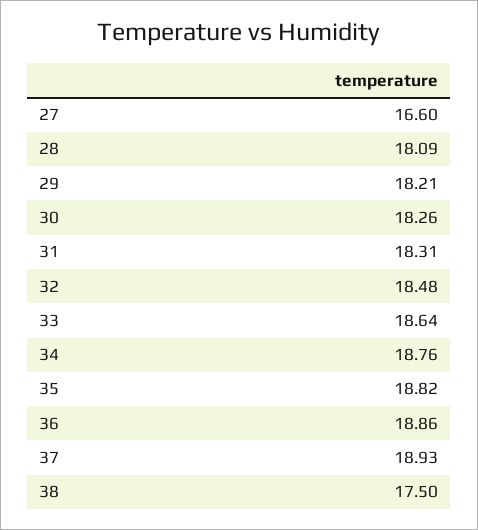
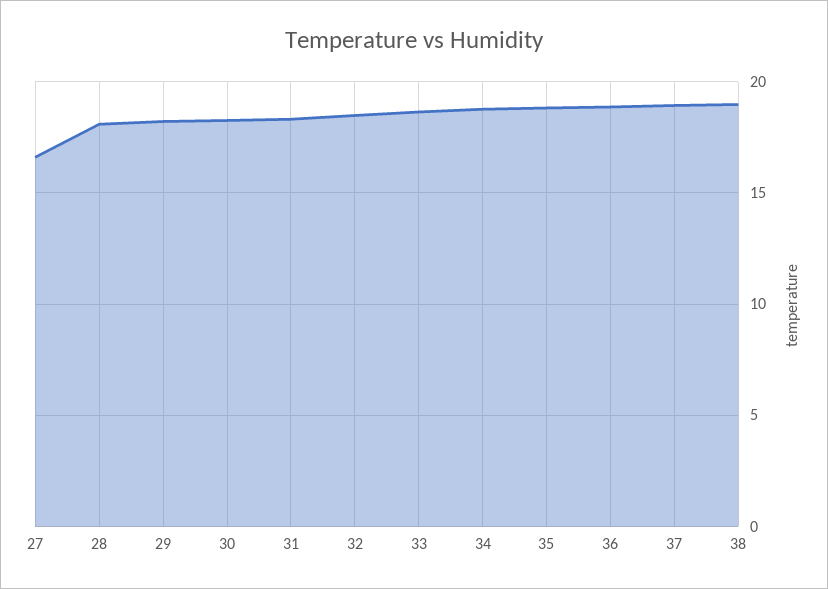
38: 17.5 -> 19

